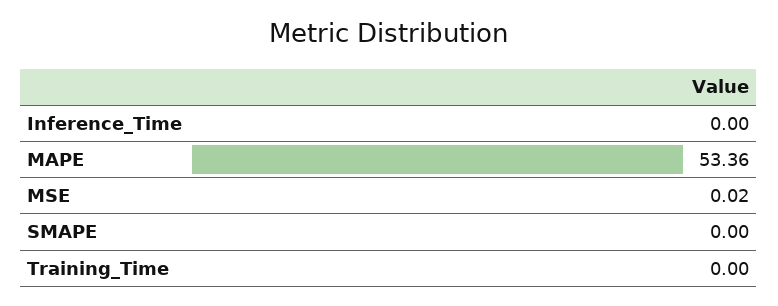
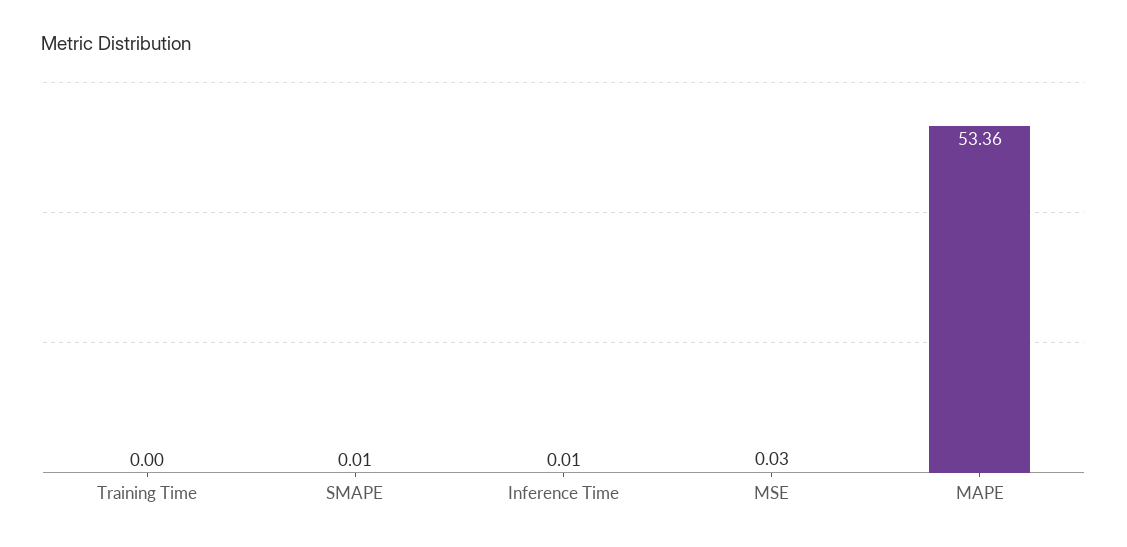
Inference_Time: 0 -> 0.01
MSE: 0.02 -> 0.03
SMAPE: 0 -> 0.01

